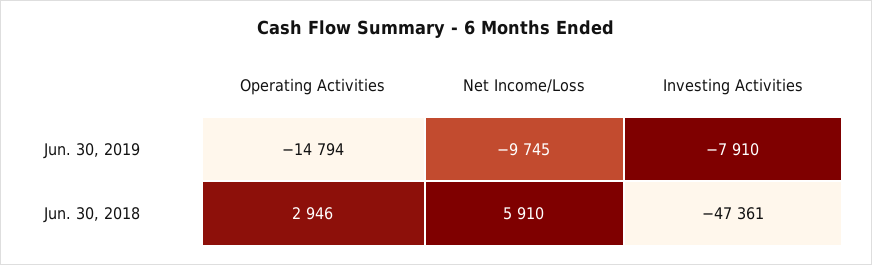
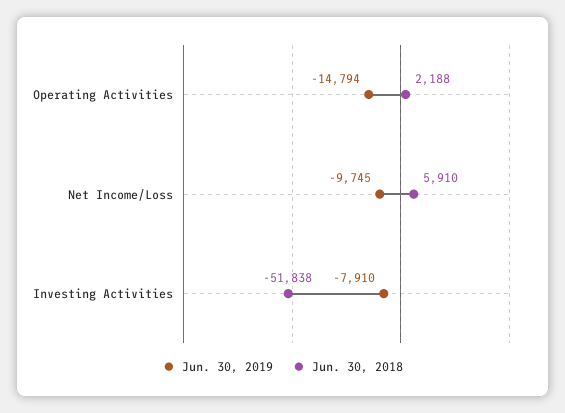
Jun. 30, 2018, Operating Activities: 2946 -> 2188
Jun. 30, 2018, Investing Activities: -47361 -> -51838

